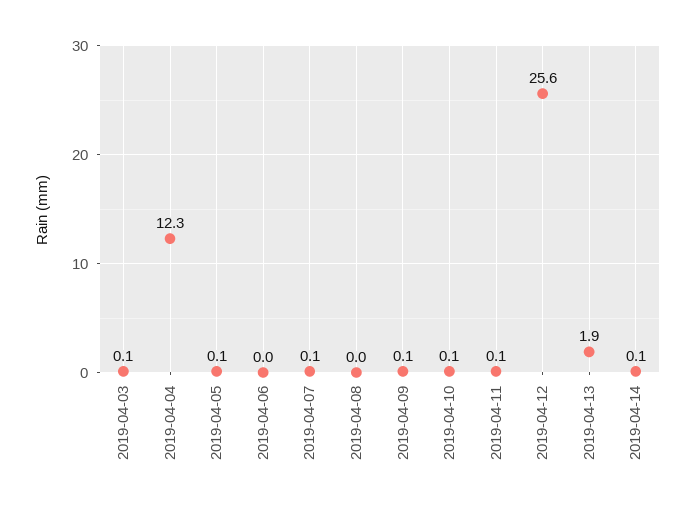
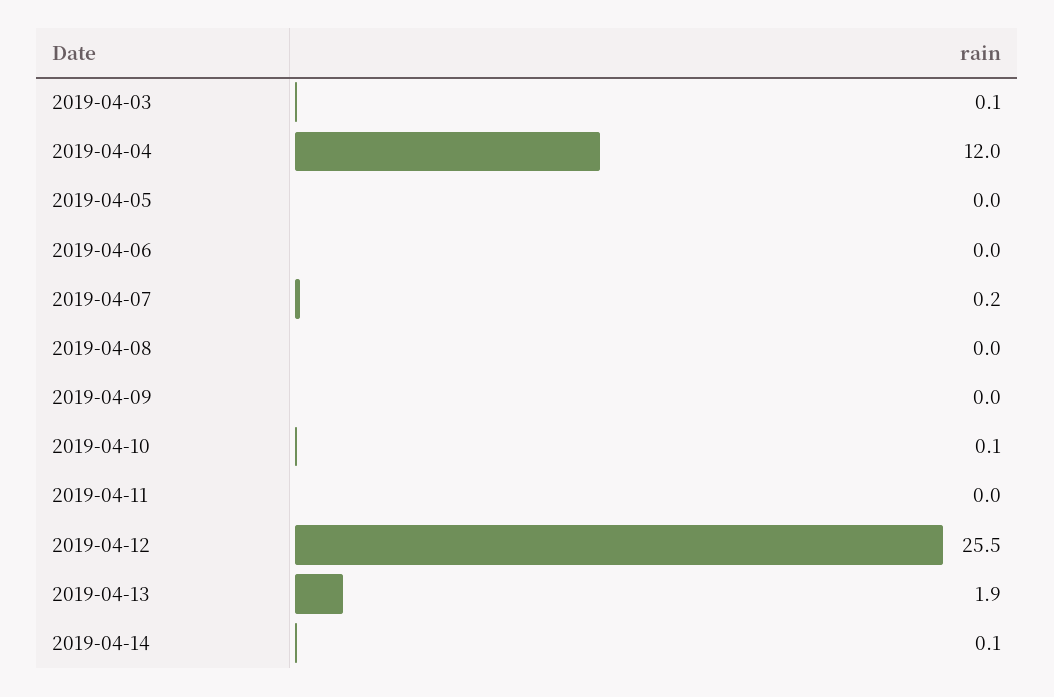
2019-04-04: 12.3 -> 12
2019-04-05: 0.1 -> 0
2019-04-07: 0.1 -> 0.2
2019-04-09: 0.1 -> 0
2019-04-11: 0.1 -> 0
2019-04-12: 25.6 -> 25.5

